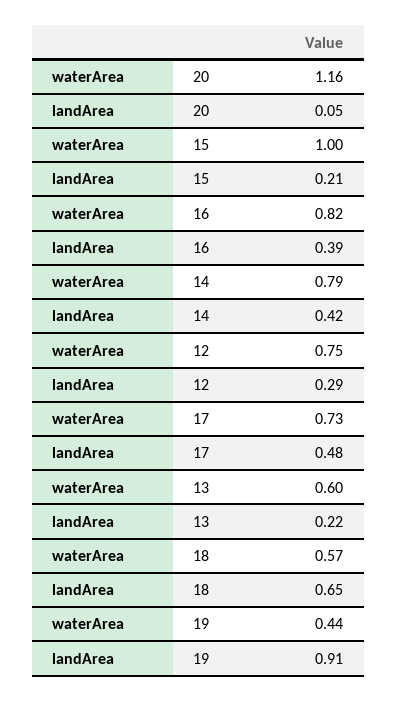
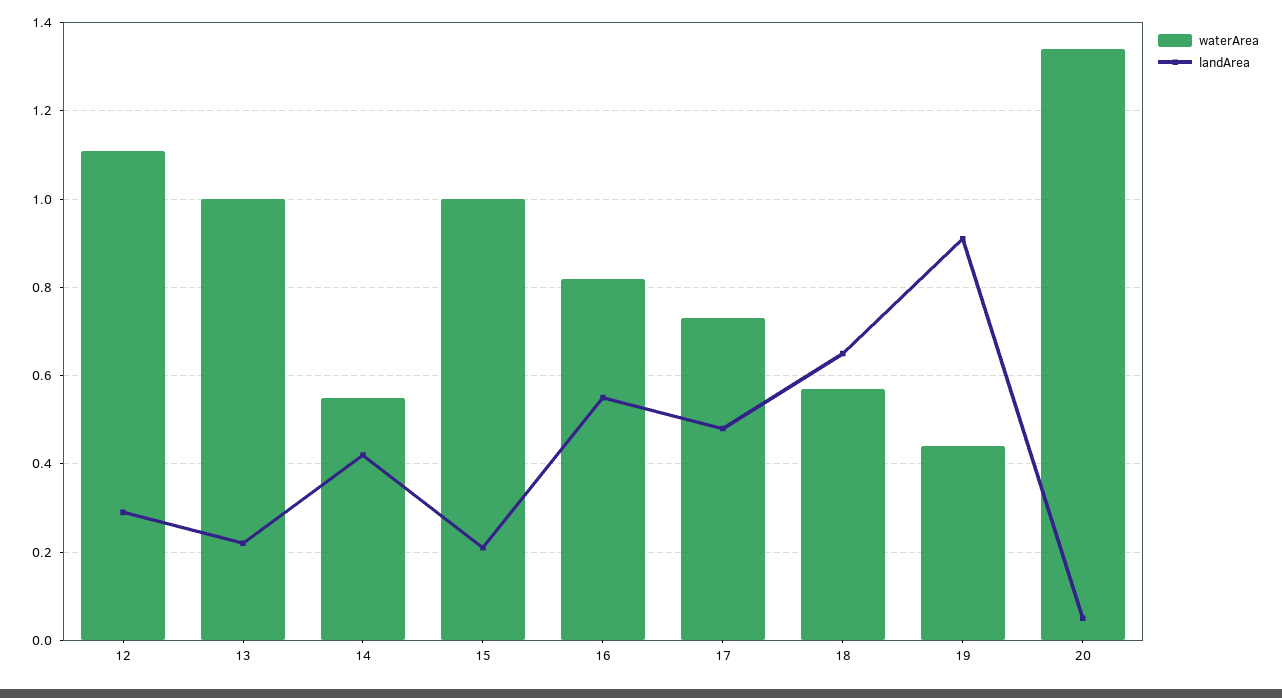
waterArea, 20: 1.16 -> 1.35
landArea, 16: 0.39 -> 0.55
waterArea, 14: 0.79 -> 0.55
waterArea, 12: 0.75 -> 1.1
waterArea, 13: 0.6 -> 1

